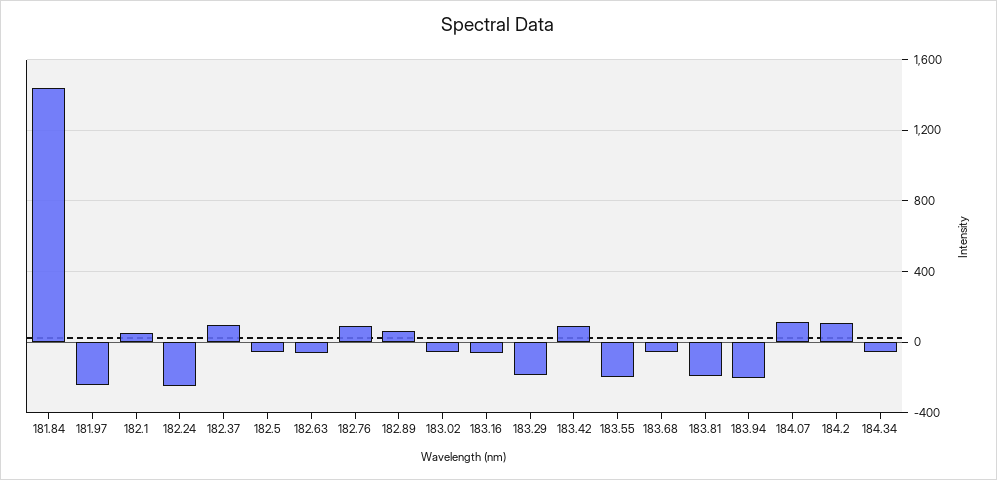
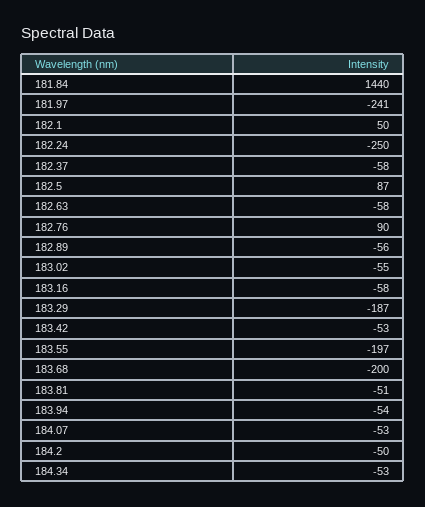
182.37: 100 -> -58
182.5: -50 -> 87
182.89: 50 -> -56
183.42: 100 -> -53
183.68: -50 -> -200
183.81: -200 -> -51
183.94: -200 -> -54
184.07: 100 -> -53
184.2: 100 -> -50

